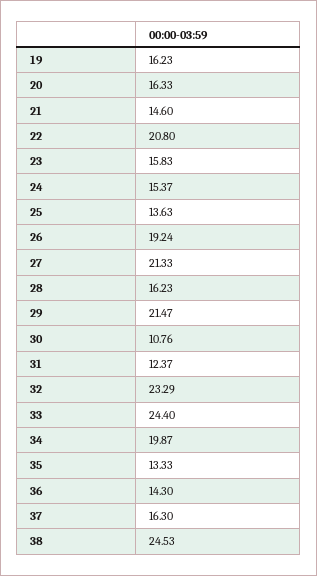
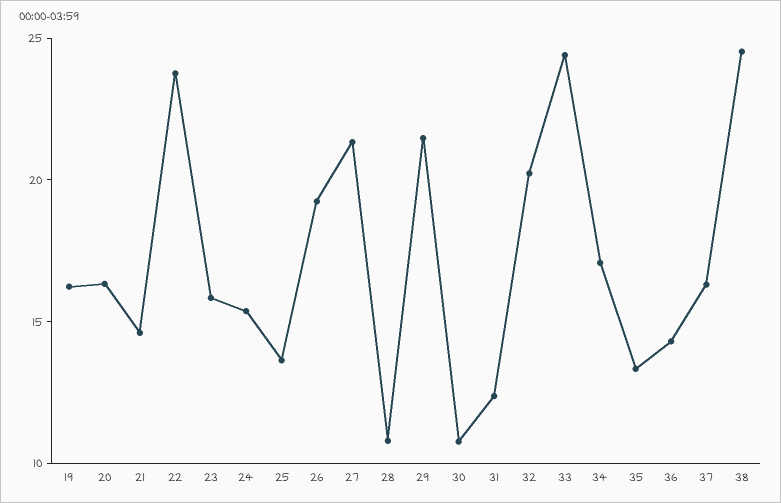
22: 20.8 -> 24
28: 16.23 -> 11
32: 23.29 -> 20
34: 19.87 -> 17

